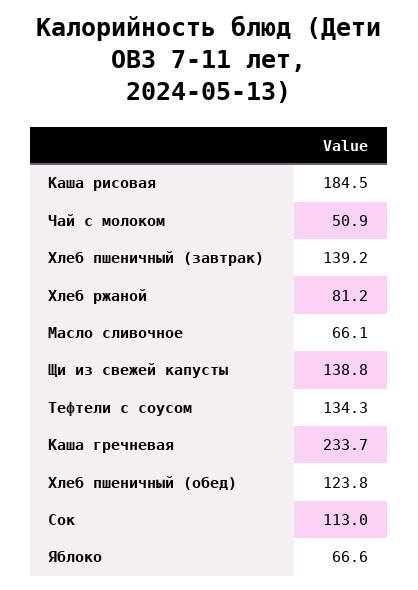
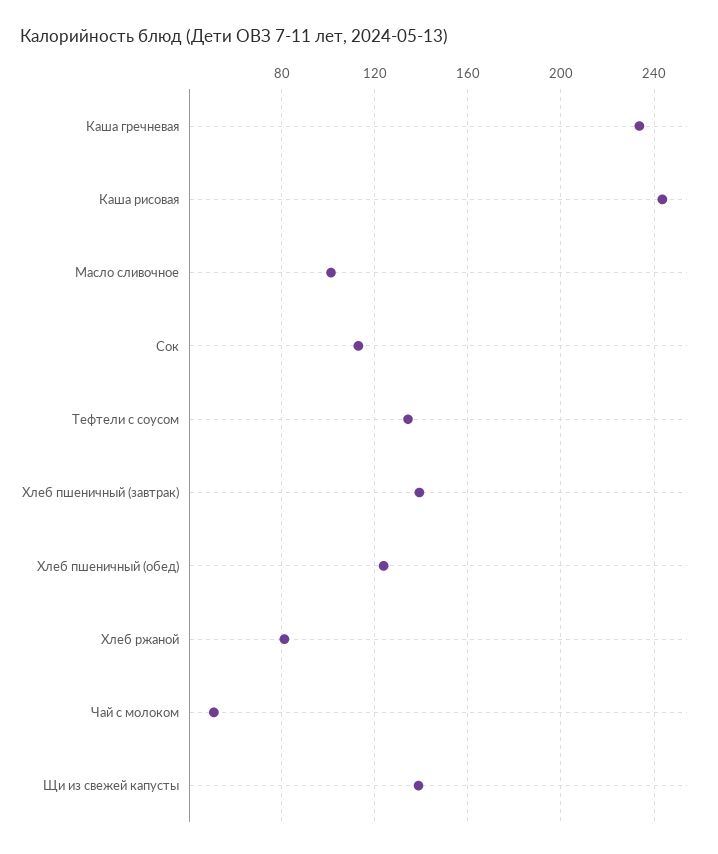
Каша рисовая: 184.5 -> 245
Масло сливочное: 66.1 -> 100
Яблоко: 66.6 -> none

